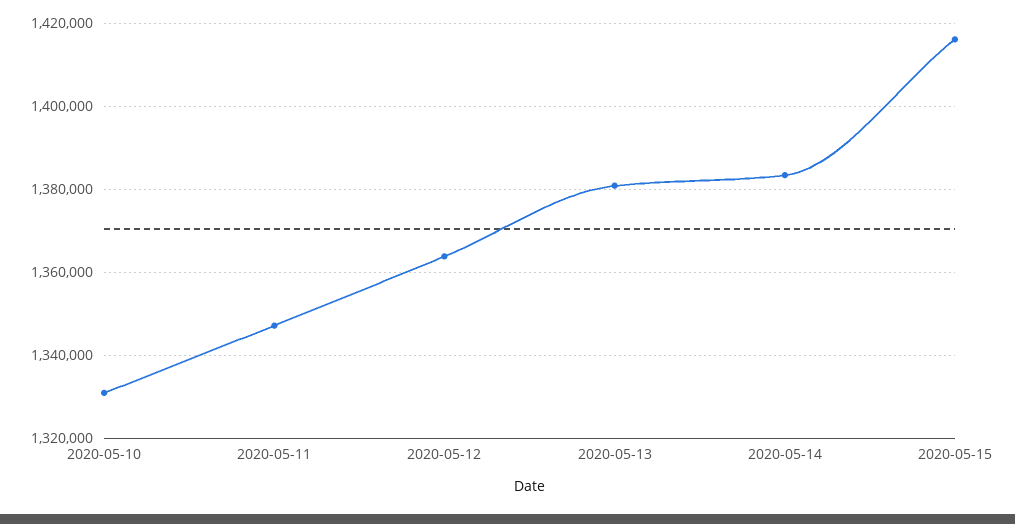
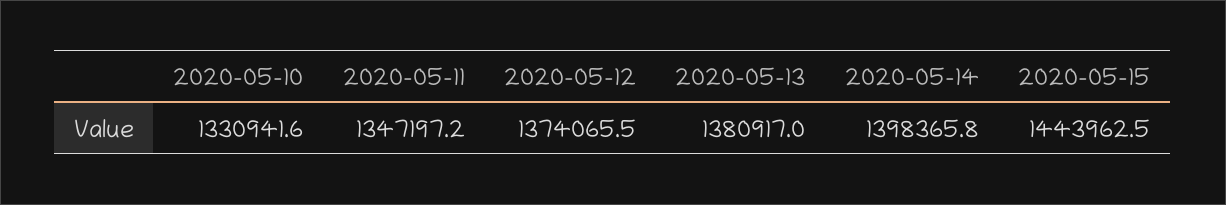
2020-05-12: 1364000 -> 1374065.5
2020-05-14: 1384000 -> 1398365.8
2020-05-15: 1416000 -> 1443962.5

